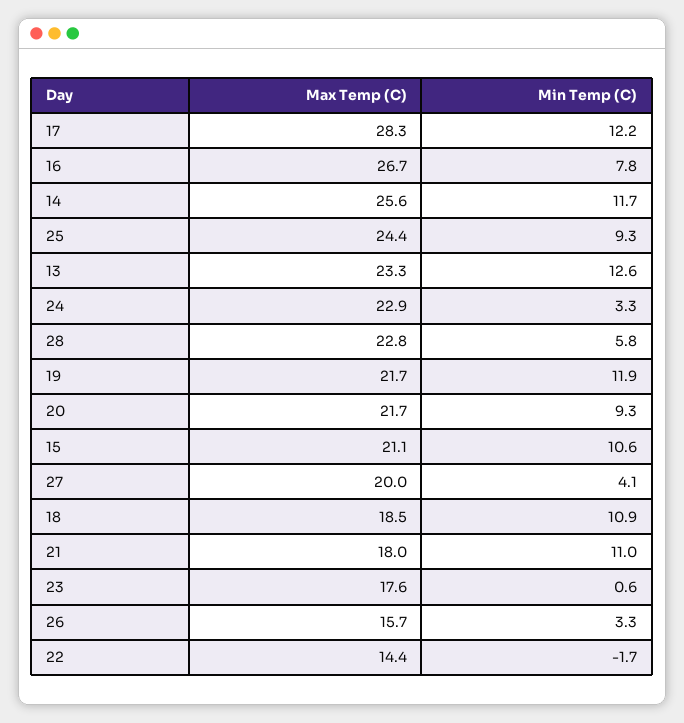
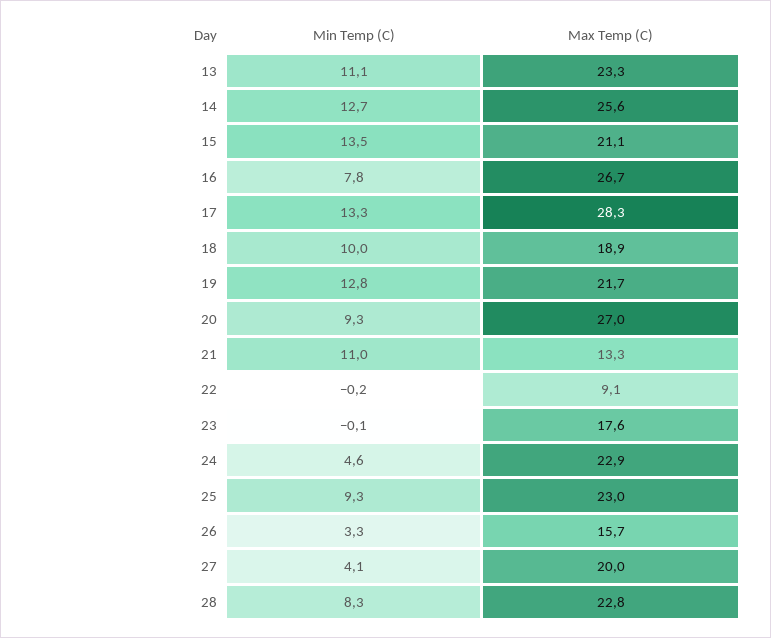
Min Temp (C), 17: 12.2 -> 13.3
Min Temp (C), 14: 11.7 -> 12.7
Max Temp (C), 25: 24.4 -> 23
Min Temp (C), 13: 12.6 -> 11.1
Min Temp (C), 24: 3.3 -> 4.6
Min Temp (C), 28: 5.8 -> 8.3
Min Temp (C), 19: 11.9 -> 12.8
Max Temp (C), 20: 21.7 -> 27
Min Temp (C), 15: 10.6 -> 13.5
Max Temp (C), 18: 18.5 -> 18.9
Min Temp (C), 18: 10.9 -> 10
Max Temp (C), 21: 18 -> 13.3
Min Temp (C), 23: 0.6 -> -0.1
Max Temp (C), 22: 14.4 -> 9.1
Min Temp (C), 22: -1.7 -> -0.2

